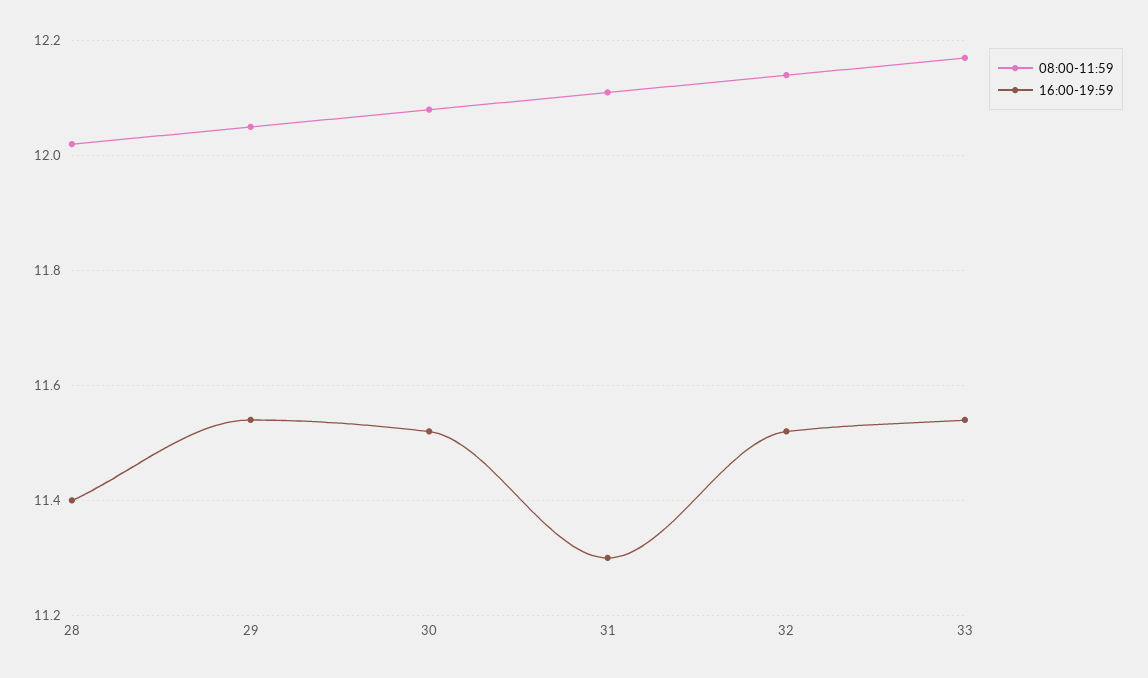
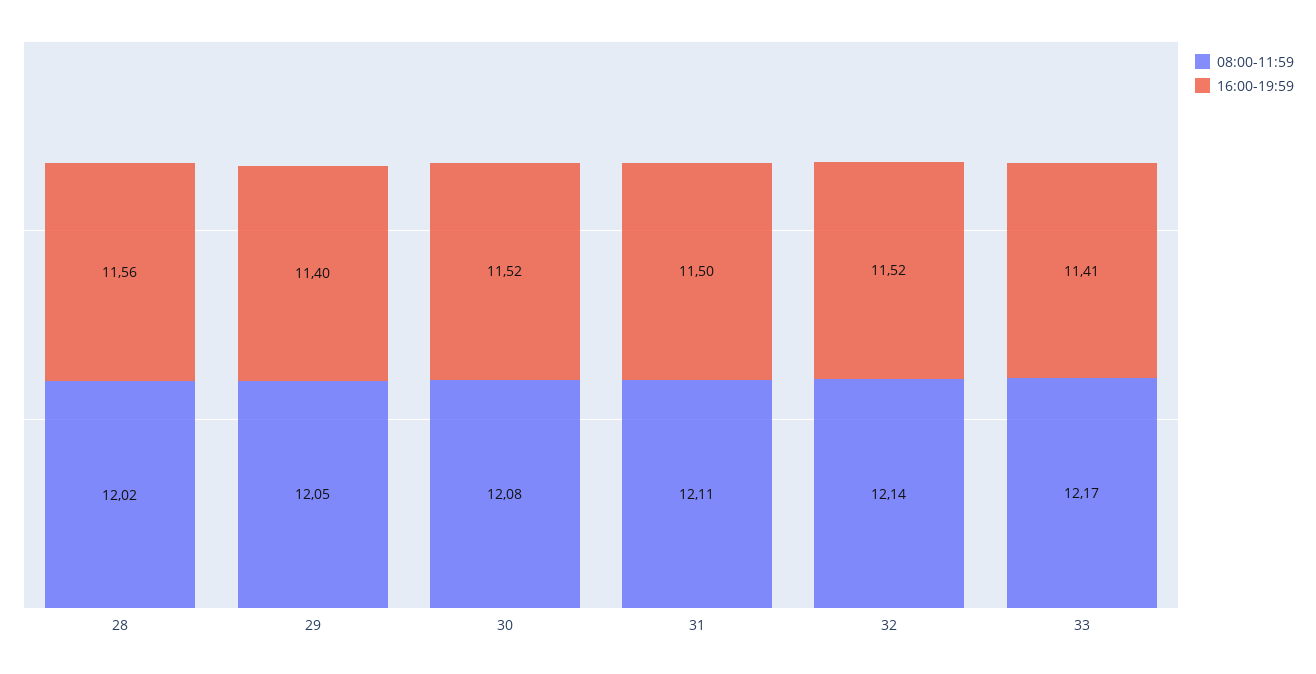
16:00-19:59, 28: 11.4 -> 11.56
16:00-19:59, 29: 11.55 -> 11.4
16:00-19:59, 31: 11.3 -> 11.5
16:00-19:59, 33: 11.55 -> 11.41

